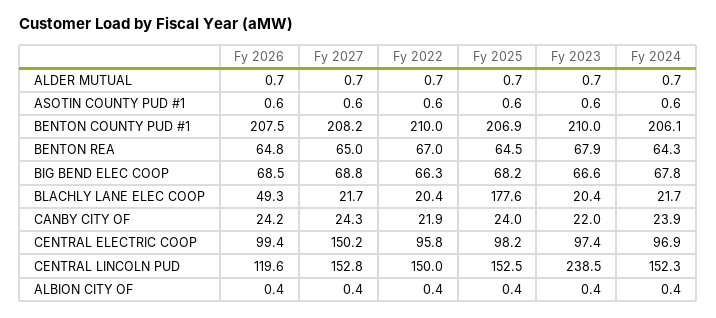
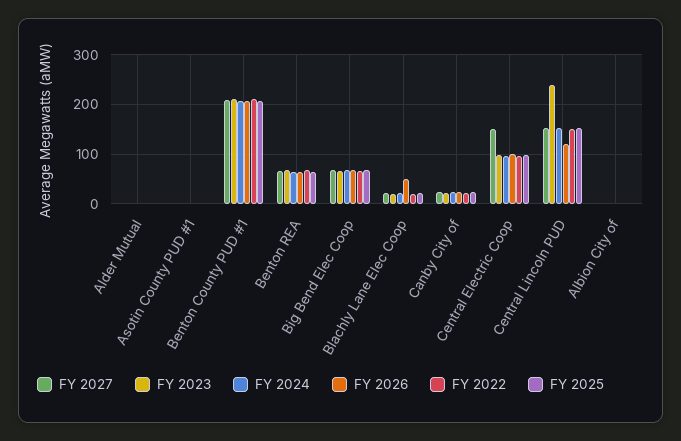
Fy 2025, BLACHLY LANE ELEC COOP: 177.6 -> 20

